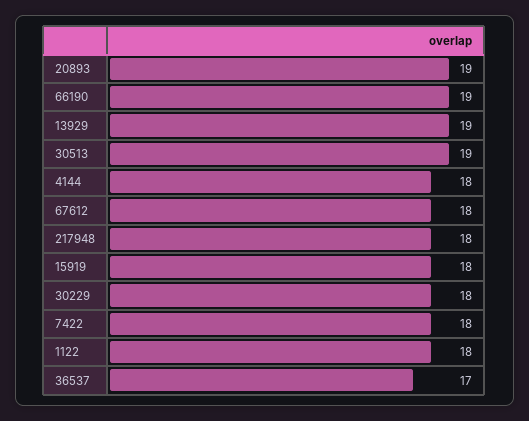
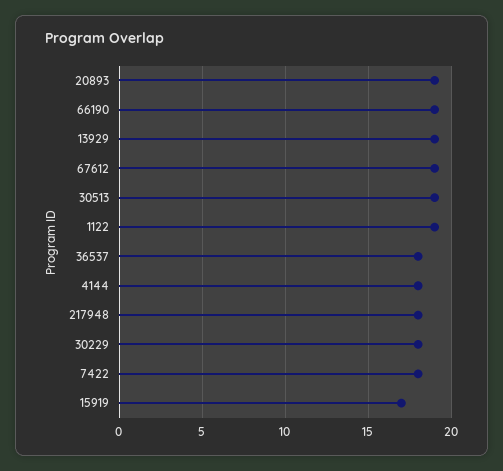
67612: 18 -> 19
15919: 18 -> 17
1122: 18 -> 19
36537: 17 -> 18

